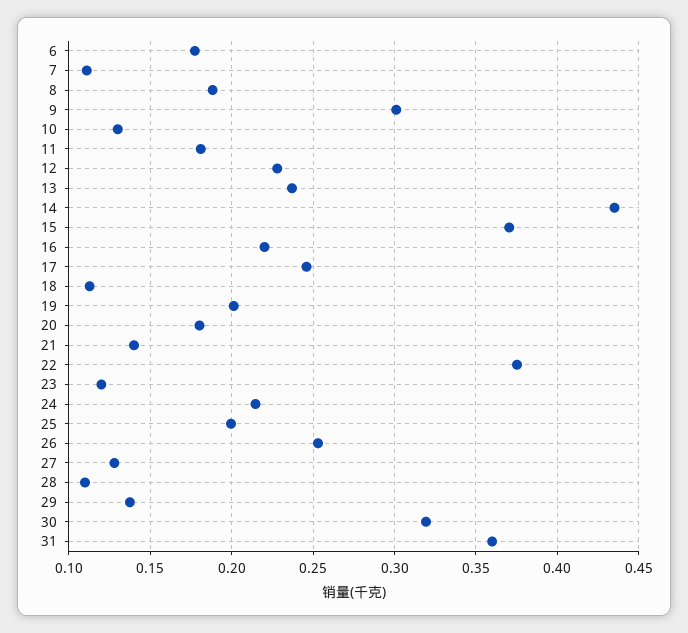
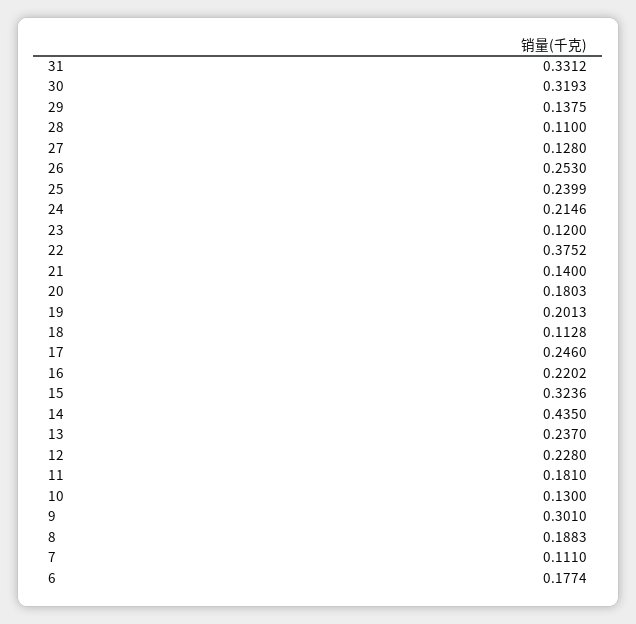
15: 0.37 -> 0.3236
25: 0.2 -> 0.2399
31: 0.36 -> 0.3312

